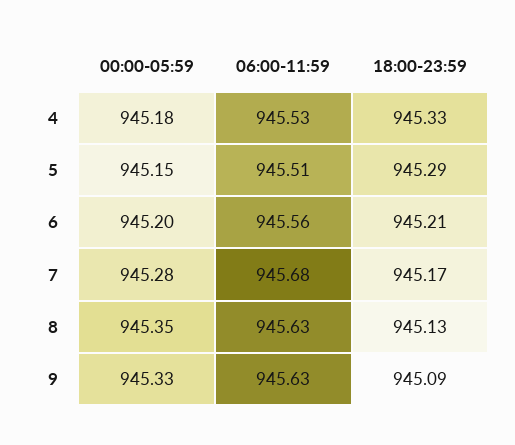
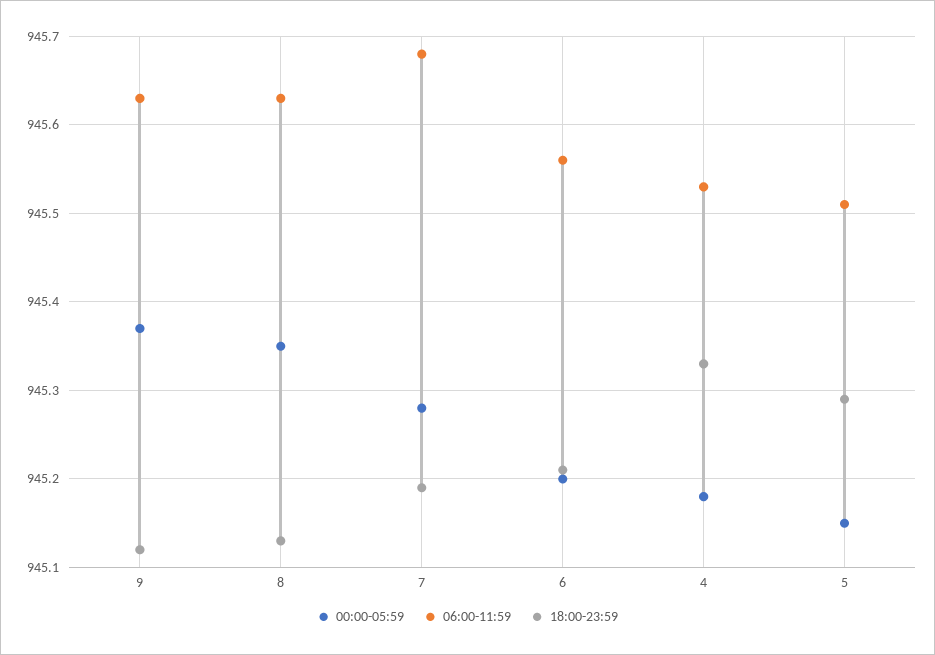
18:00-23:59, 7: 945.17 -> 945.19
00:00-05:59, 9: 945.33 -> 945.37
18:00-23:59, 9: 945.09 -> 945.12

